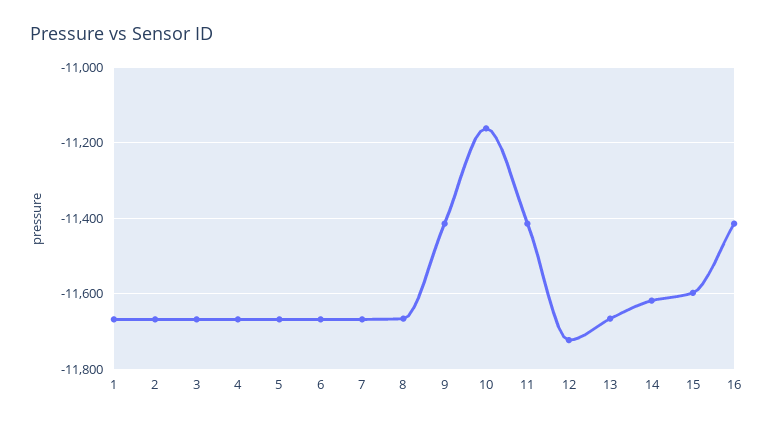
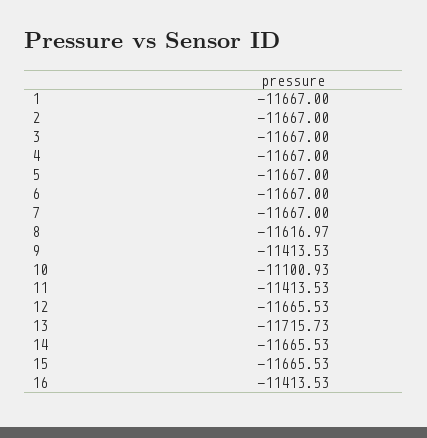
8: -11660 -> -11616.97
10: -11160 -> -11100.93
12: -11720 -> -11665.53
13: -11660 -> -11715.73
14: -11620 -> -11665.53
15: -11600 -> -11665.53

